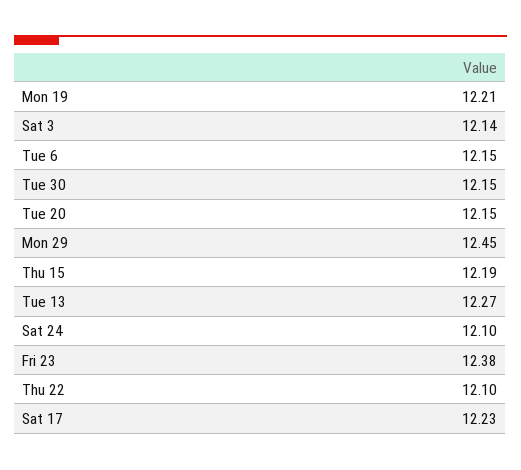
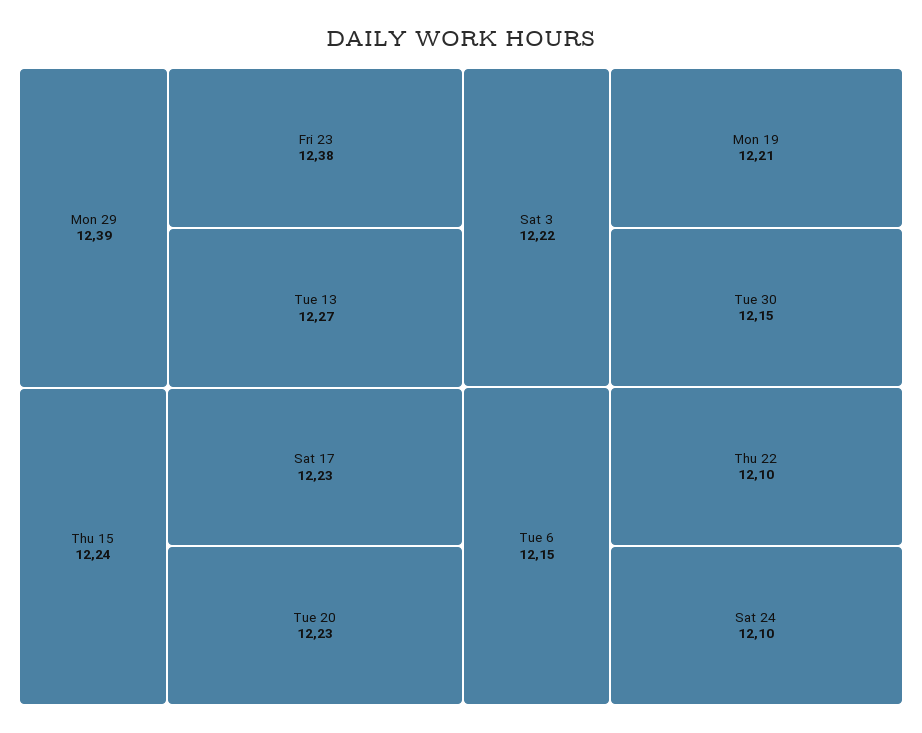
Sat 3: 12.14 -> 12.22
Tue 20: 12.15 -> 12.23
Mon 29: 12.45 -> 12.39
Thu 15: 12.19 -> 12.24

